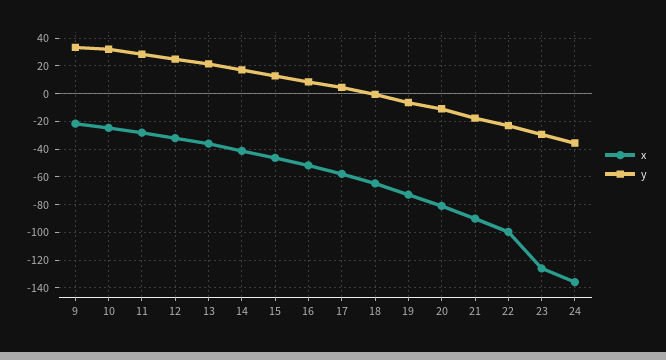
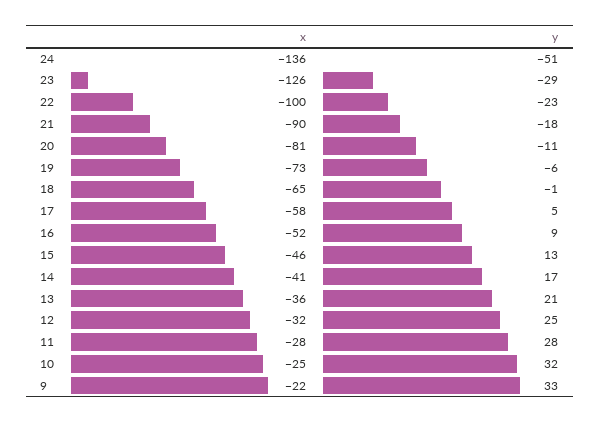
y, 24: -35 -> -51

